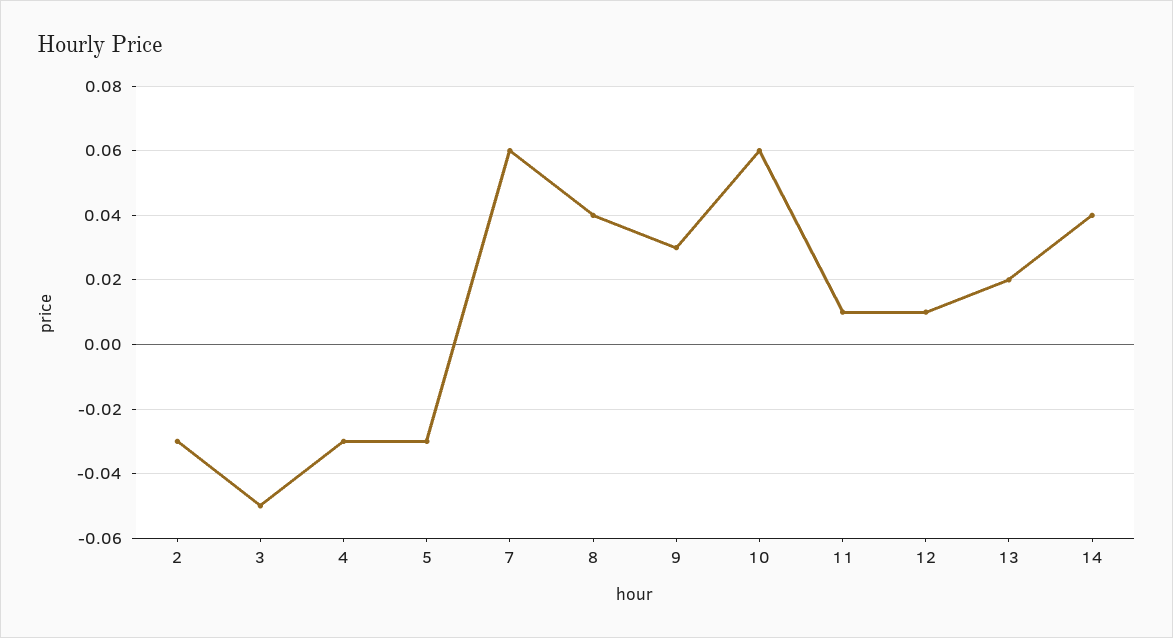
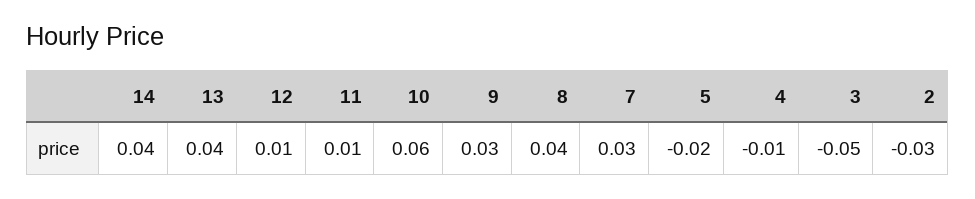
4: -0.03 -> -0.01
5: -0.03 -> -0.02
7: 0.06 -> 0.03
13: 0.02 -> 0.04

